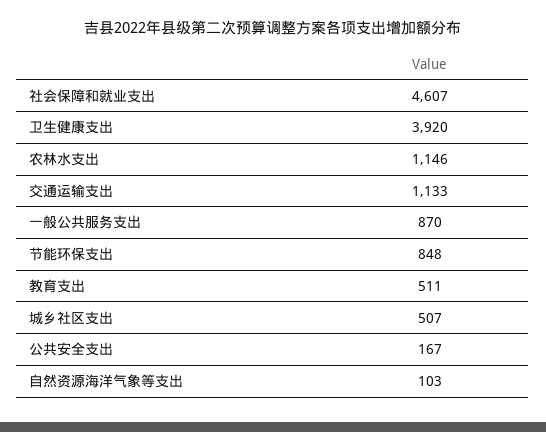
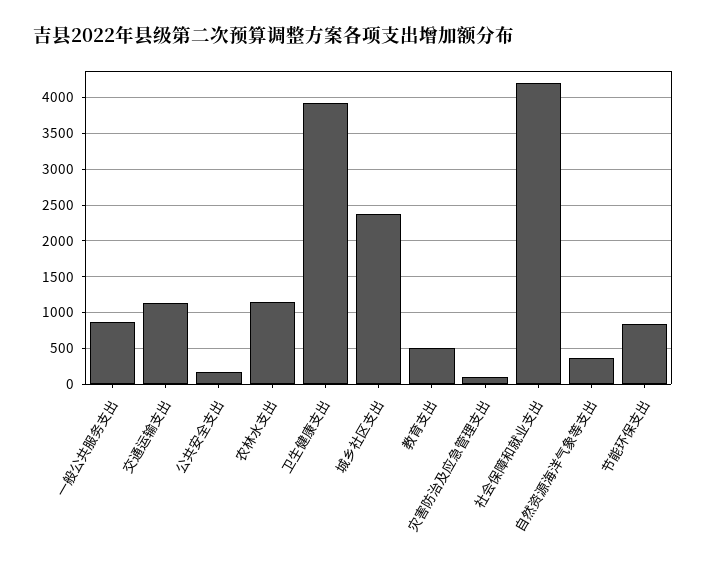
社会保障和就业支出: 4607 -> 4200
城乡社区支出: 507 -> 2400
自然资源海洋气象等支出: 103 -> 400
灾害防治及应急管理支出: none -> 100

